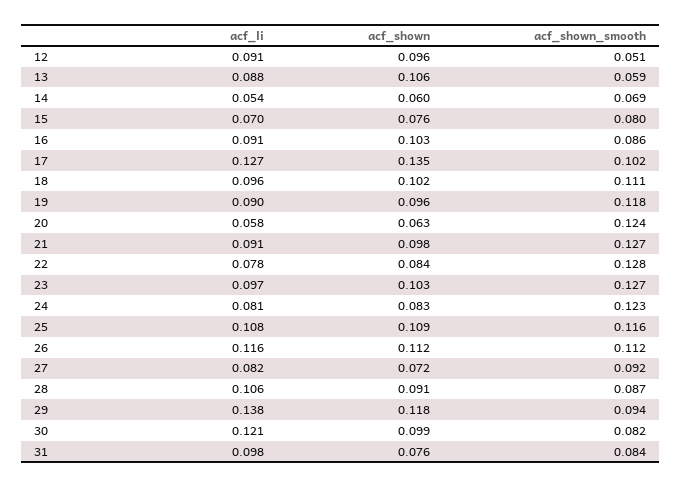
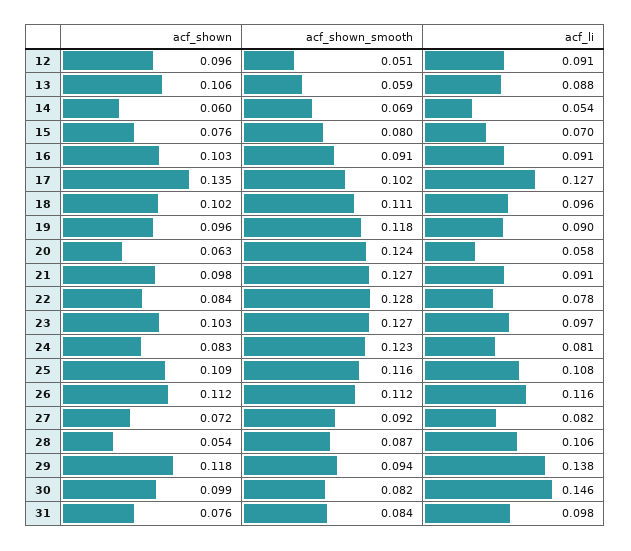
acf_shown_smooth, 16: 0.086 -> 0.091
acf_shown, 28: 0.091 -> 0.054
acf_li, 30: 0.121 -> 0.146

